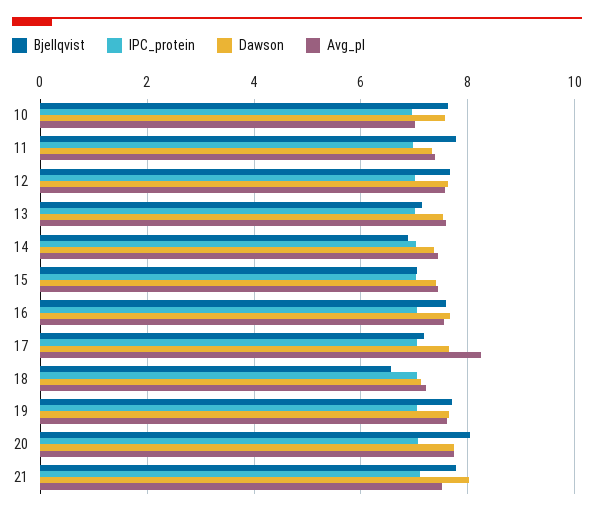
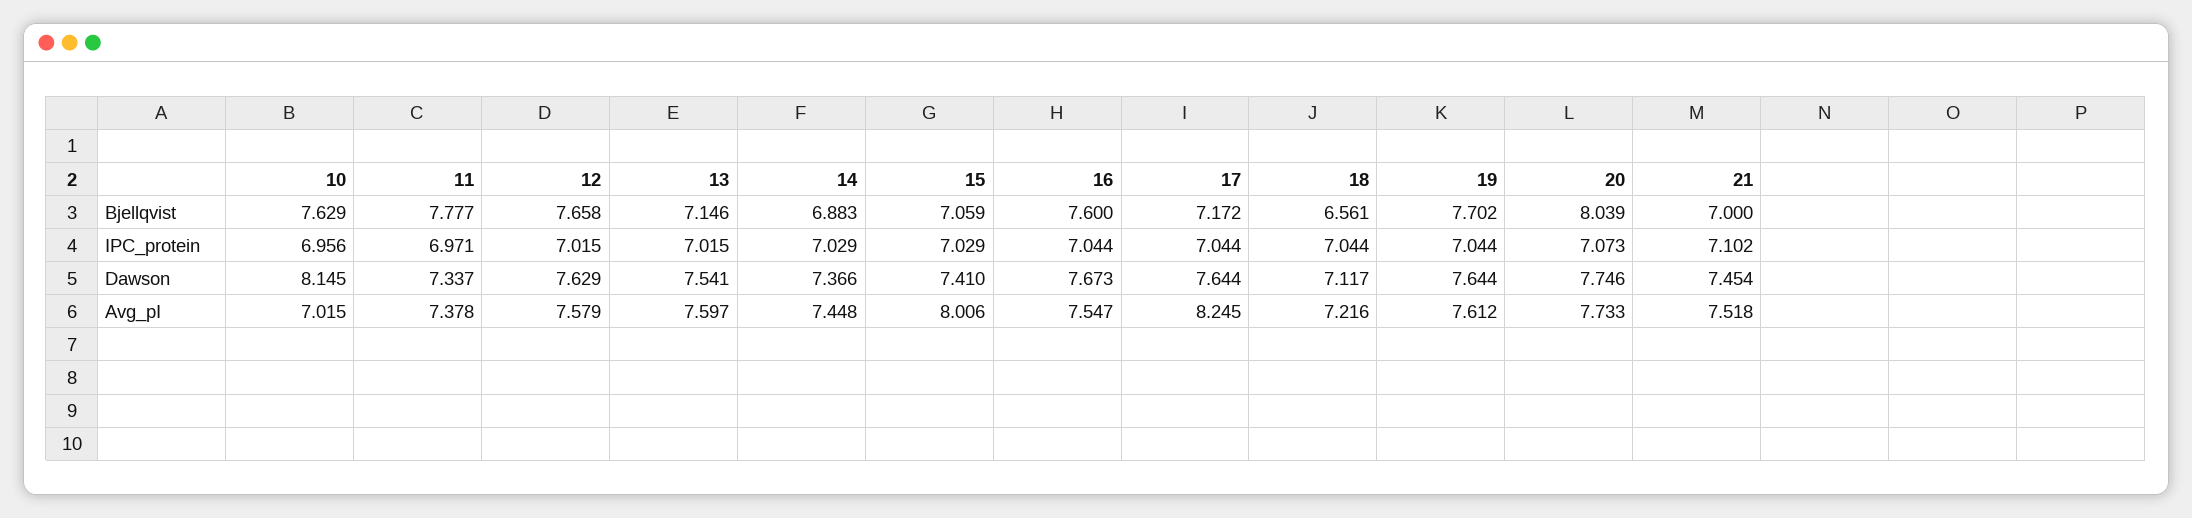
Dawson, 10: 7.6 -> 8.145
Avg_pI, 15: 7.4 -> 8.006
Bjellqvist, 21: 7.8 -> 7
Dawson, 21: 8 -> 7.454

